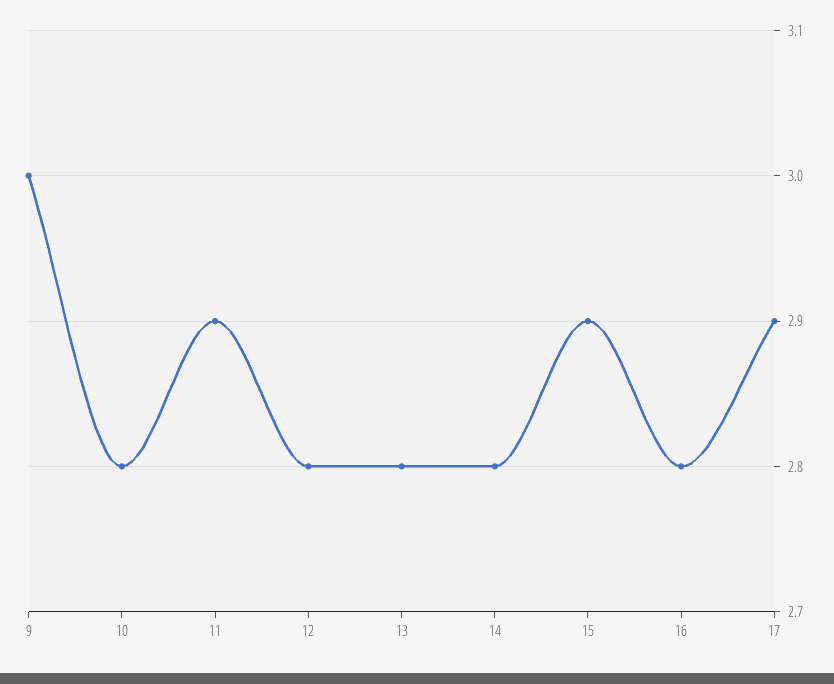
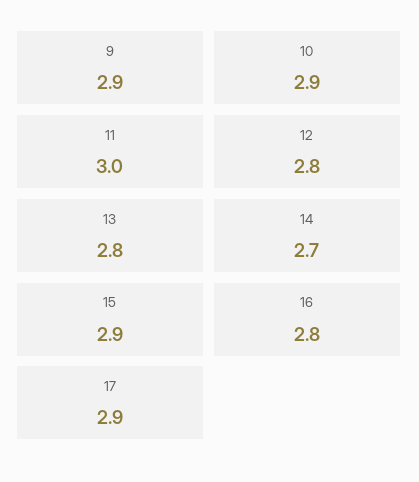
9: 3 -> 2.9
10: 2.8 -> 2.9
11: 2.9 -> 3
14: 2.8 -> 2.7

